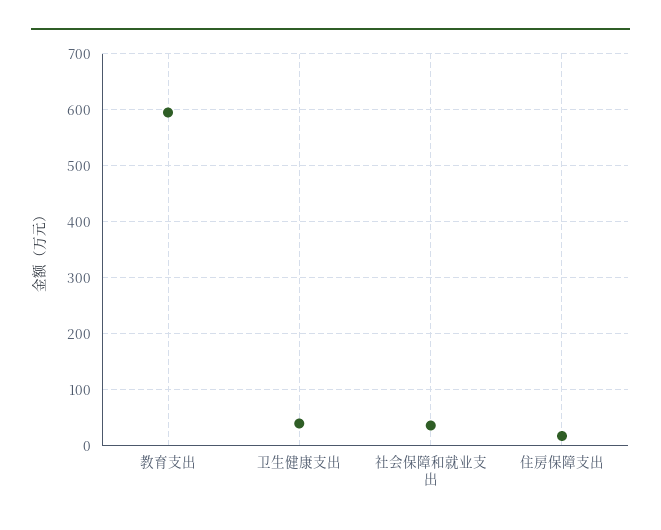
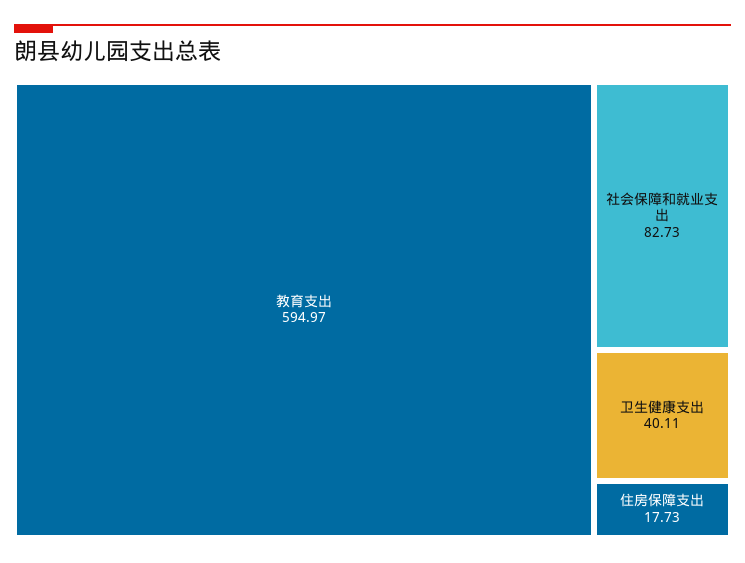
社会保障和就业支出: 40 -> 82.73

